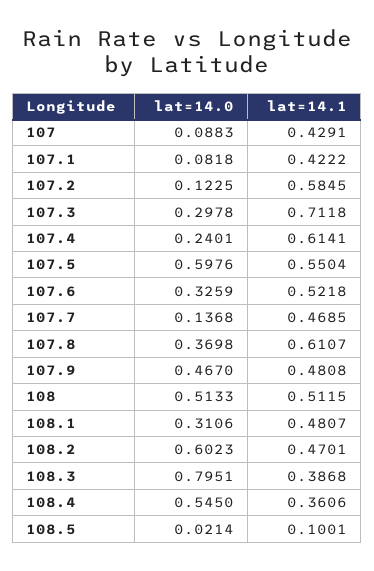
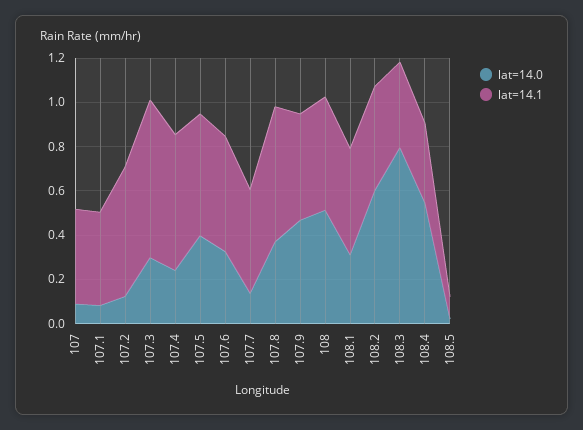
lat=14.0, 107.5: 0.5976 -> 0.4

